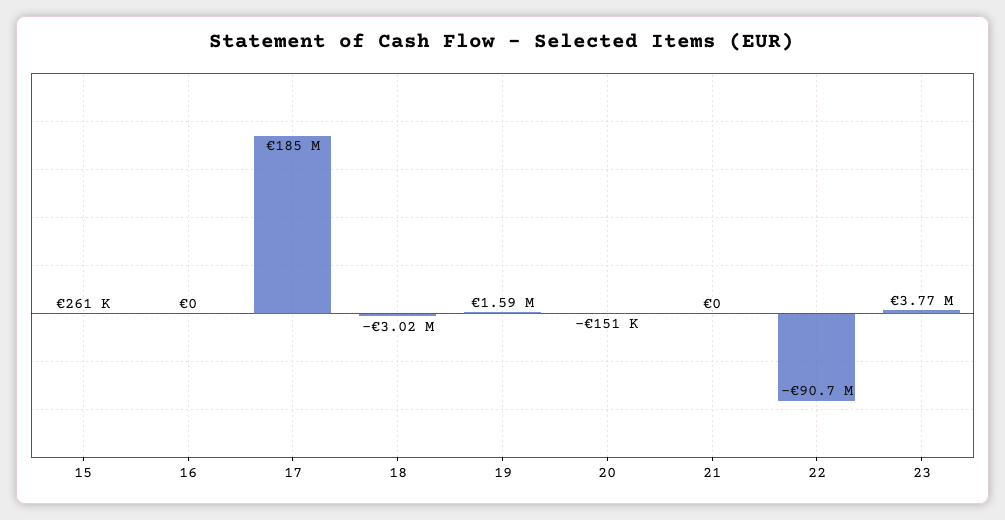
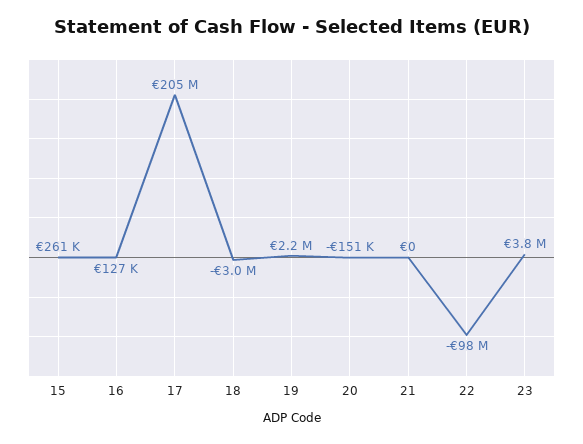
16: 0 -> 127000
17: 185000000 -> 205000000
19: 1590000 -> 2200000
22: -90700000 -> -98000000

